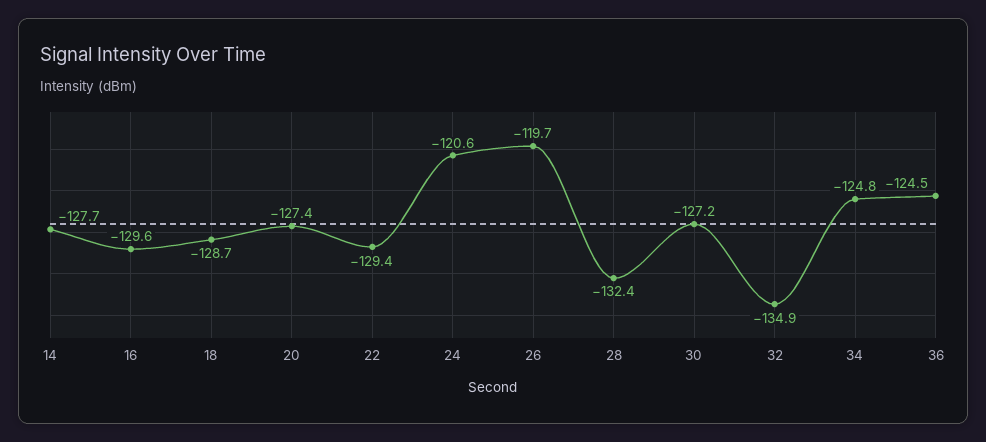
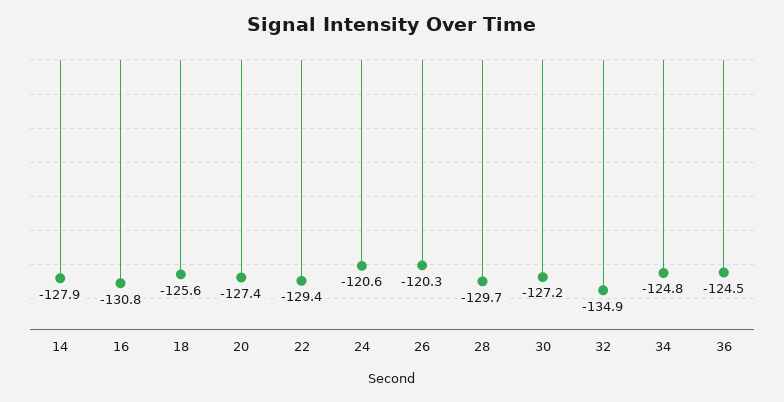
14: -127.7 -> -127.9
16: -129.6 -> -130.8
18: -128.7 -> -125.6
26: -119.7 -> -120.3
28: -132.4 -> -129.7

